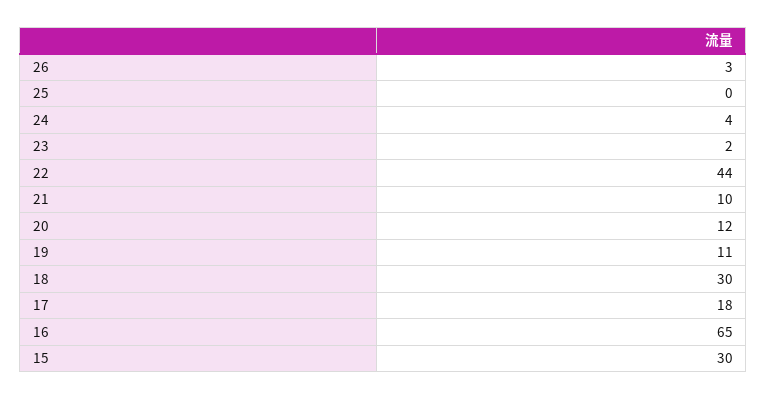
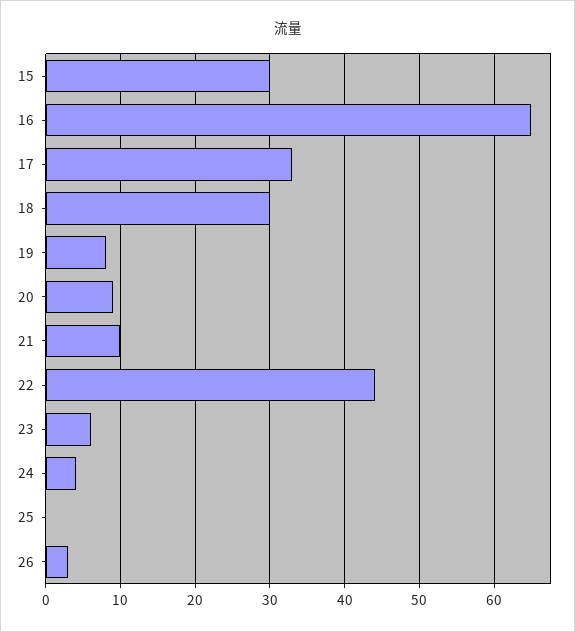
23: 2 -> 6
20: 12 -> 9
19: 11 -> 8
17: 18 -> 33

